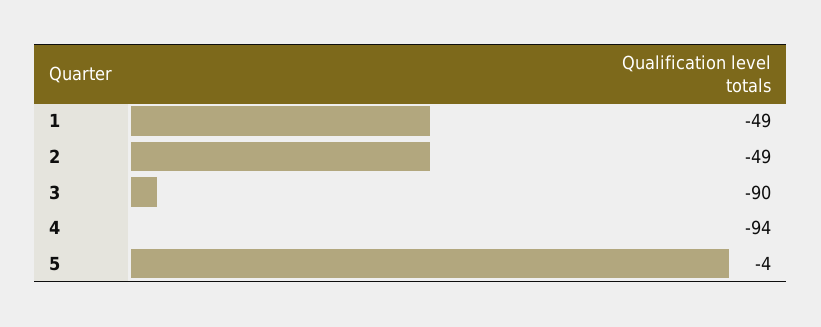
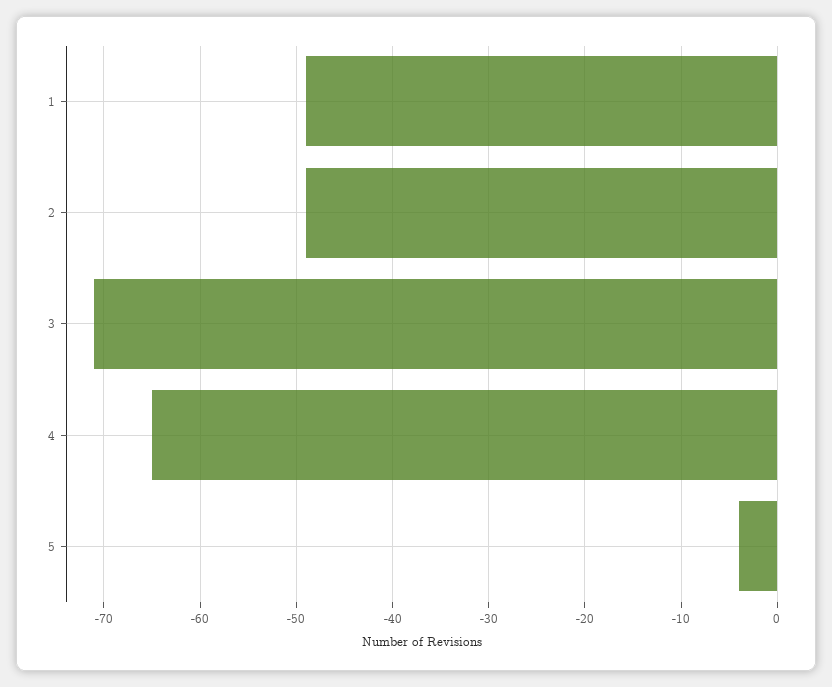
3: -90 -> -71
4: -94 -> -65

